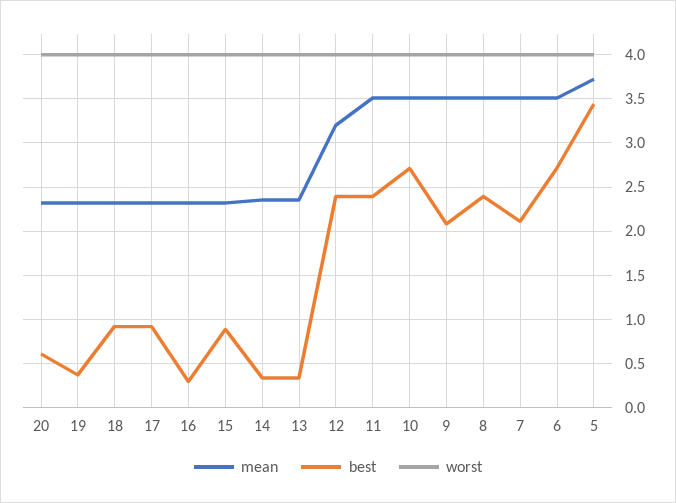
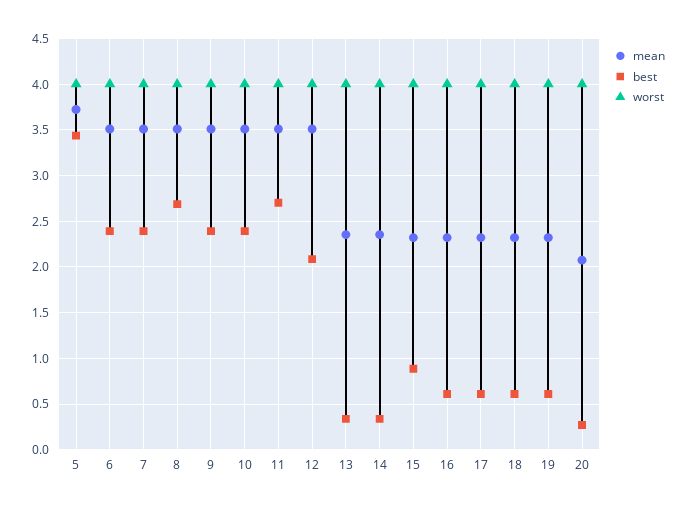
mean, 20: 2.3 -> 2.1
best, 20: 0.6 -> 0.3
best, 19: 0.4 -> 0.6
best, 18: 0.9 -> 0.6
best, 17: 0.9 -> 0.6
best, 16: 0.3 -> 0.6
mean, 12: 3.2 -> 3.5
best, 12: 2.4 -> 2.1
best, 11: 2.4 -> 2.7
best, 10: 2.7 -> 2.4
best, 9: 2.1 -> 2.4
best, 8: 2.4 -> 2.7
best, 7: 2.1 -> 2.4
best, 6: 2.7 -> 2.4

